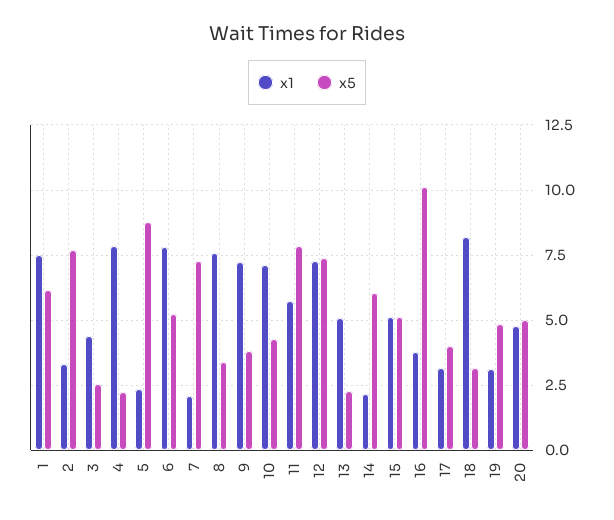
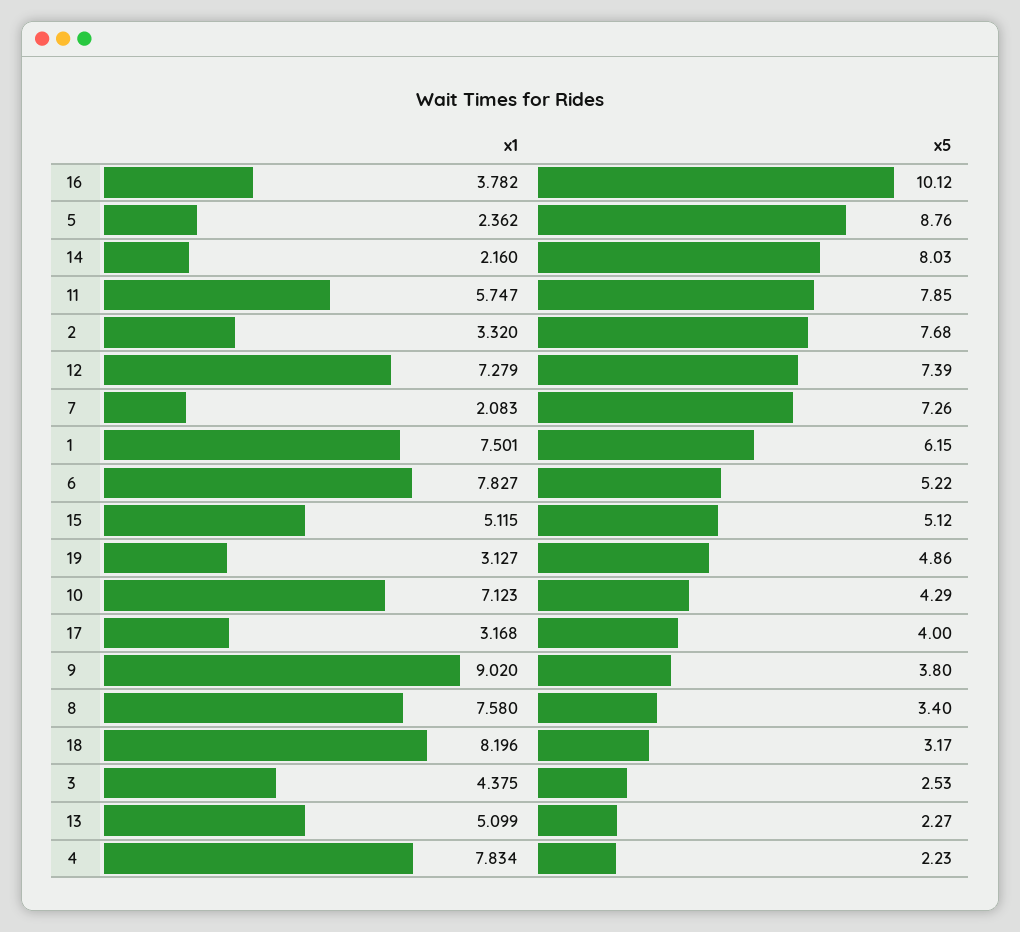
x1, 9: 7.25 -> 9.02
x5, 14: 6 -> 8.03
x1, 20: 4.75 -> none
x5, 20: 5 -> none

